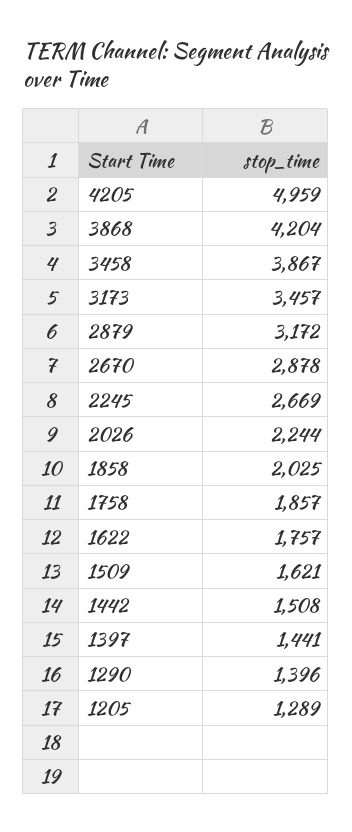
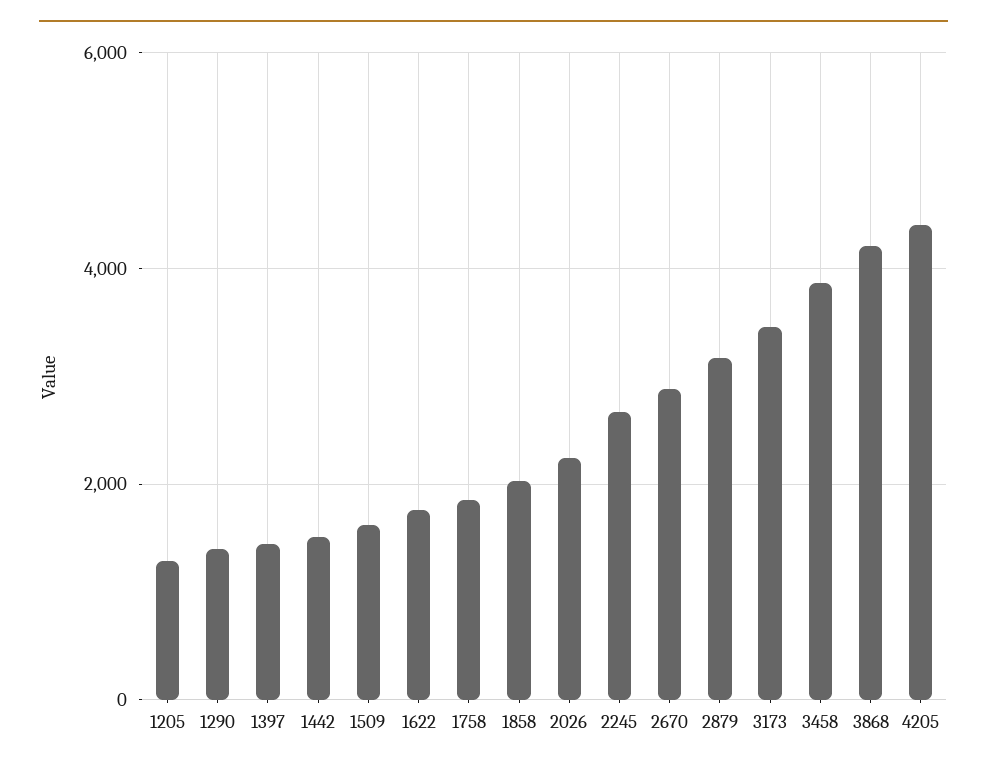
4205: 4959 -> 4400

